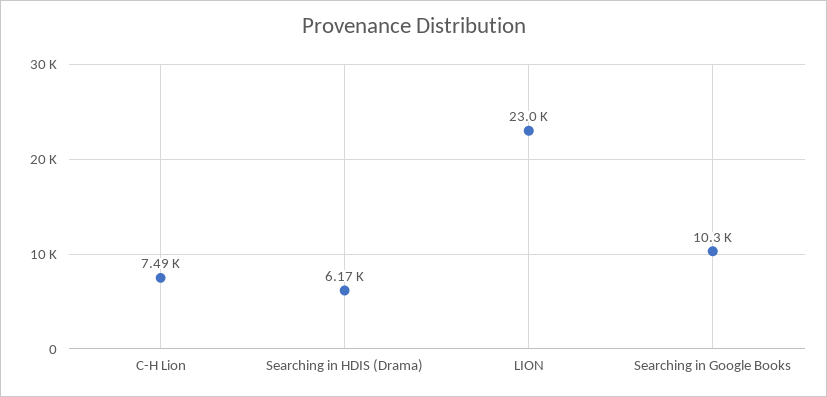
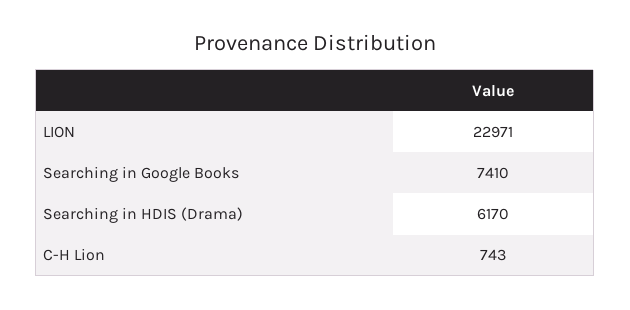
C-H Lion: 7490 -> 743
Searching in Google Books: 10300 -> 7410

